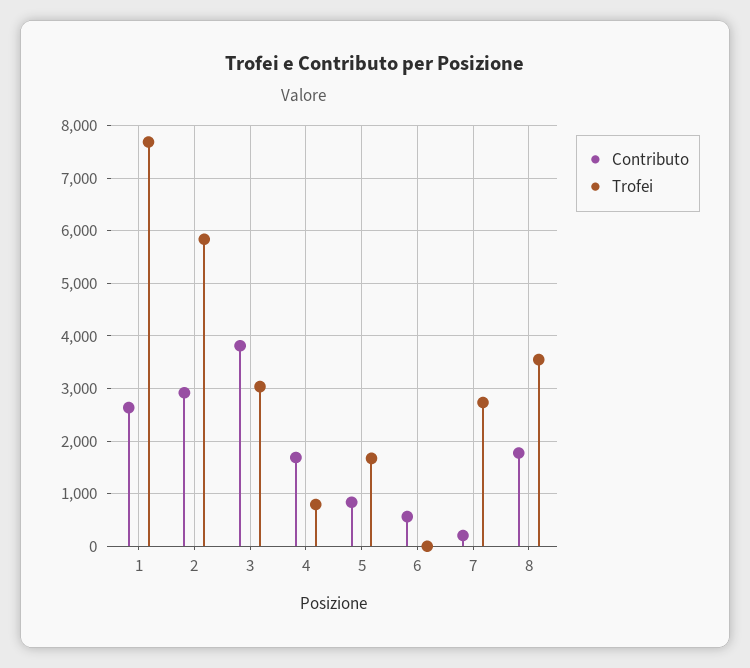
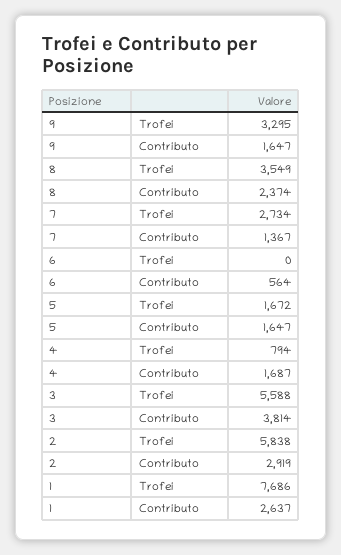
Trofei, 3: 3000 -> 5588
Contributo, 5: 800 -> 1647
Contributo, 7: 200 -> 1367
Contributo, 8: 1800 -> 2374
Trofei, 9: none -> 3295
Contributo, 9: none -> 1647

